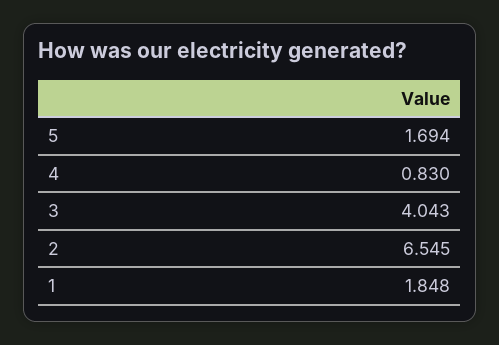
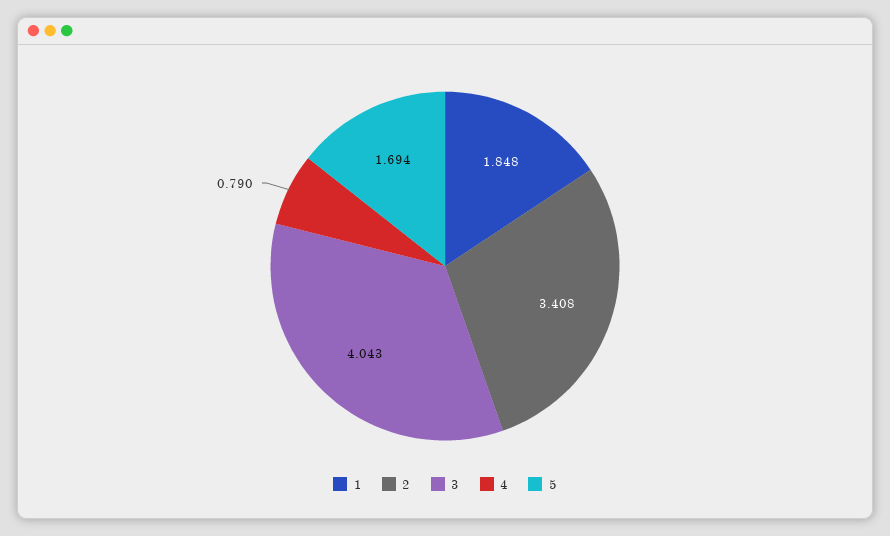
4: 0.83 -> 0.79
2: 6.545 -> 3.408

